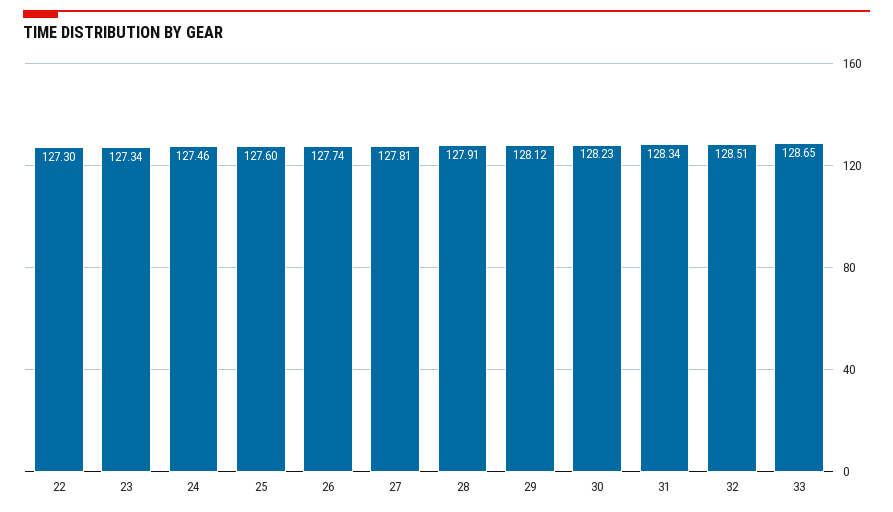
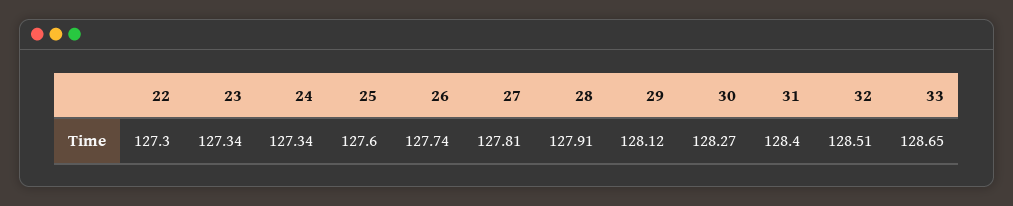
24: 127.46 -> 127.34
30: 128.23 -> 128.27
31: 128.34 -> 128.4

